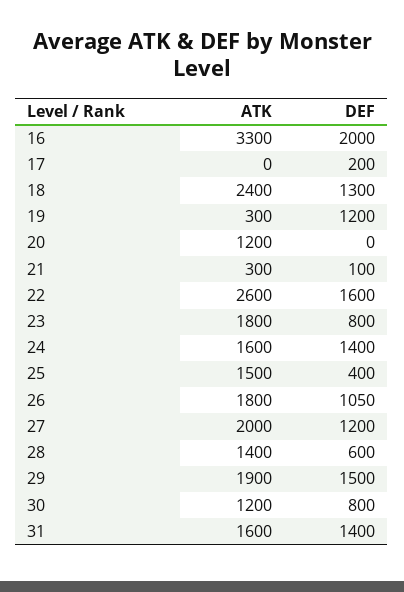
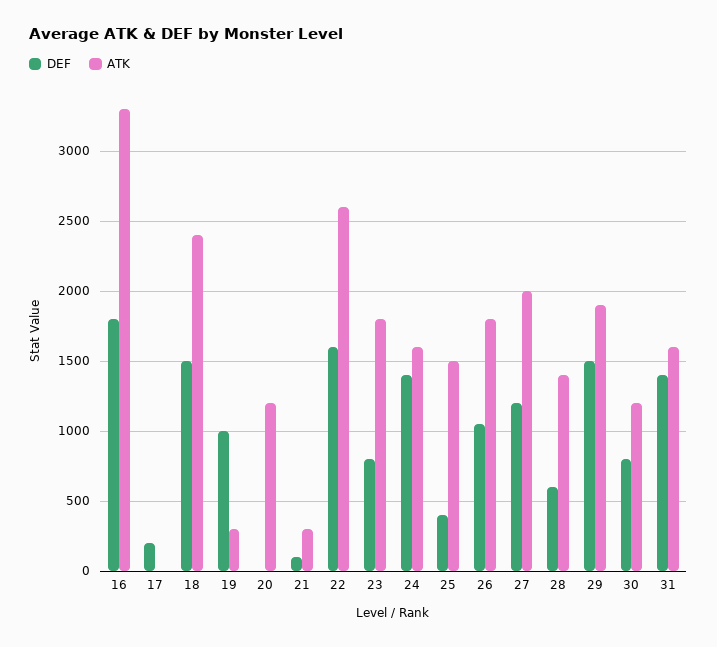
DEF, 16: 2000 -> 1800
DEF, 18: 1300 -> 1500
DEF, 19: 1200 -> 1000

